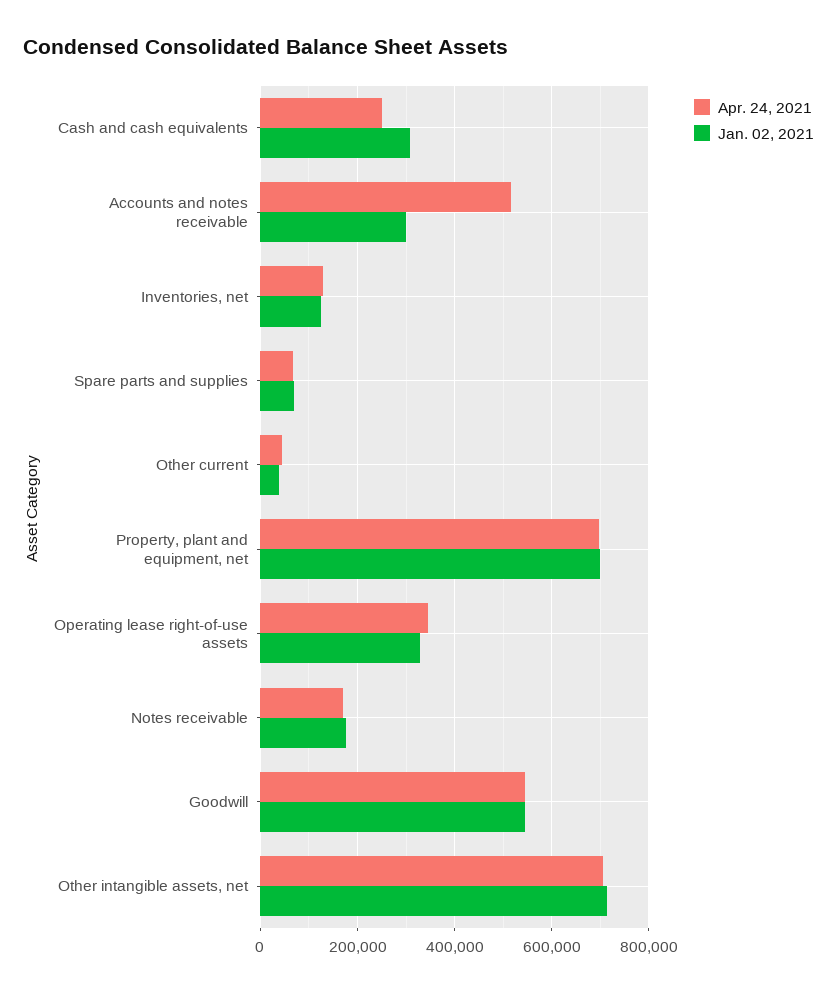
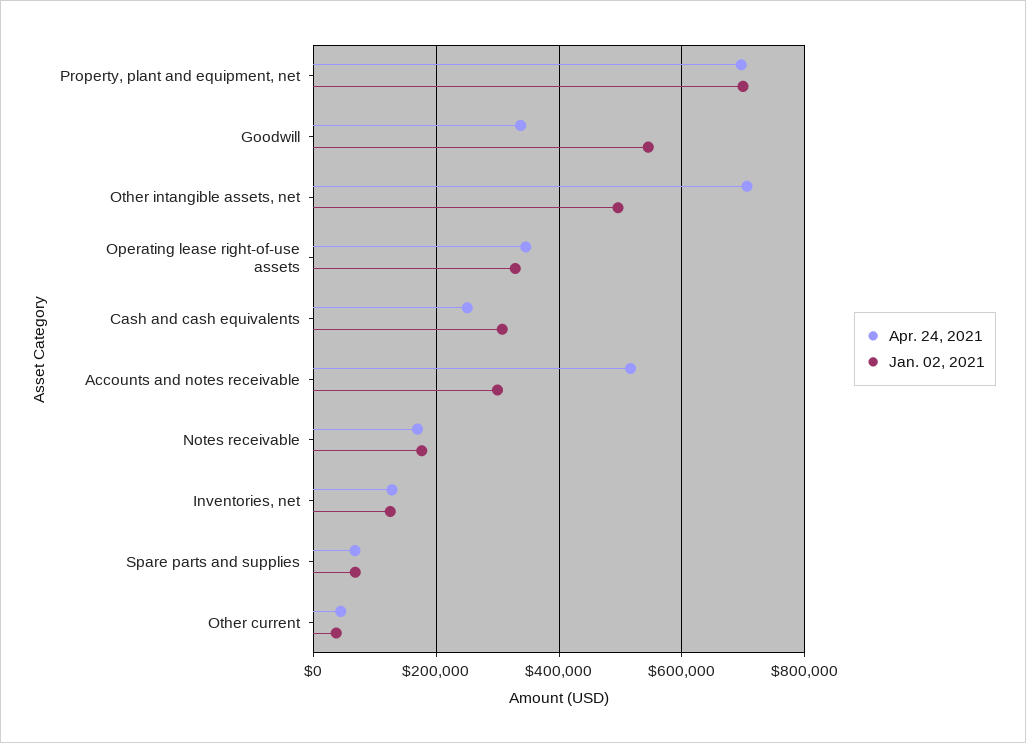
Apr. 24, 2021, Goodwill: 540000 -> 340000
Jan. 02, 2021, Other intangible assets, net: 720000 -> 500000

